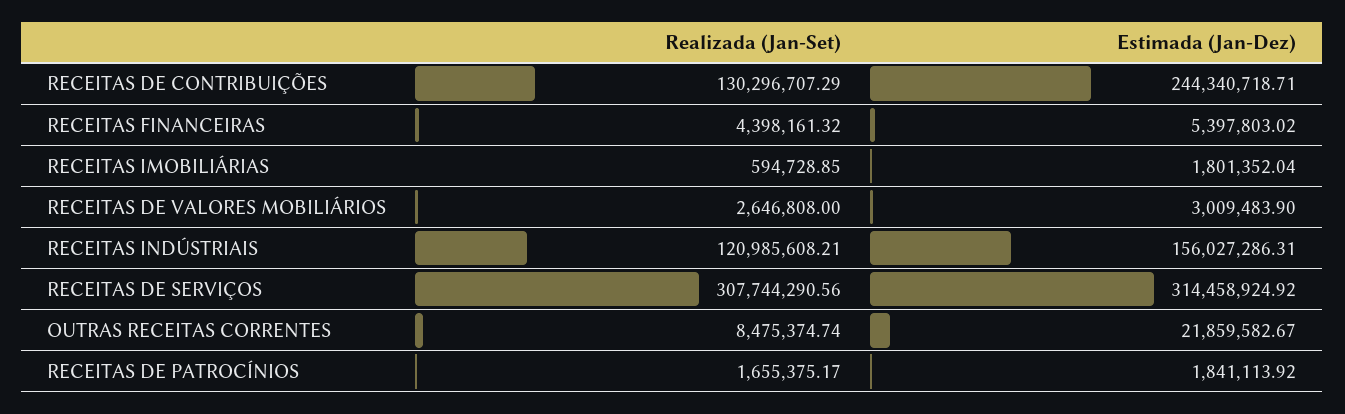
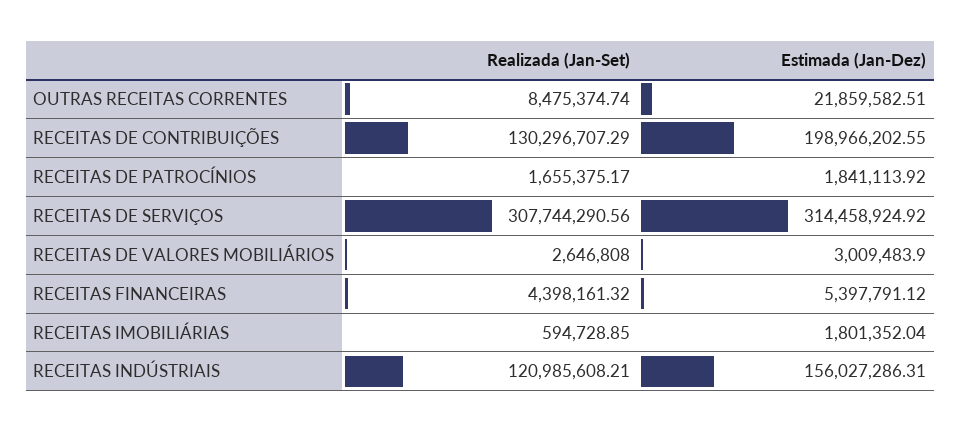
Estimada (Jan-Dez), RECEITAS DE CONTRIBUIÇÕES: 244340718.71 -> 198966202.55
Estimada (Jan-Dez), RECEITAS FINANCEIRAS: 5397803.02 -> 5397791.12
Estimada (Jan-Dez), OUTRAS RECEITAS CORRENTES: 21859582.67 -> 21859582.51

